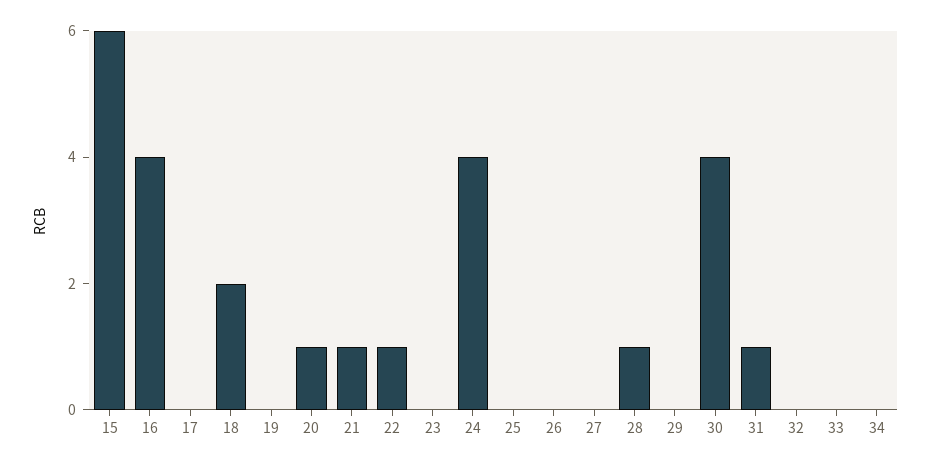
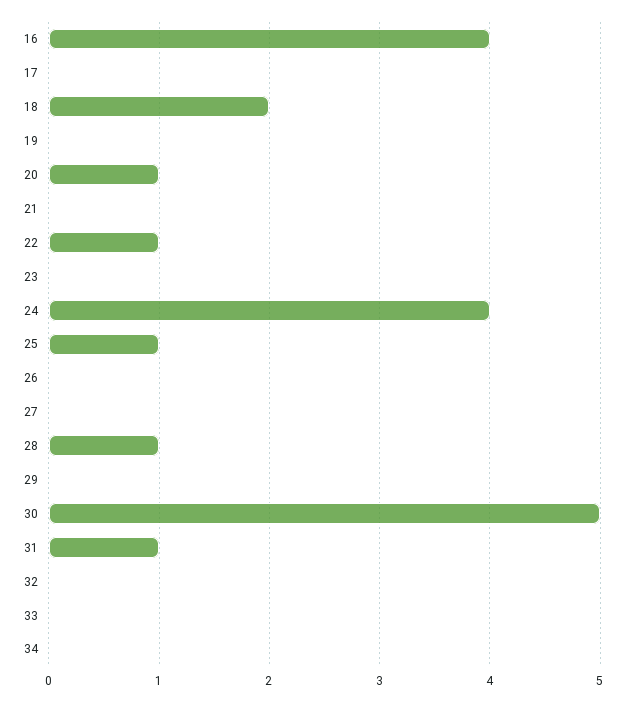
15: 6 -> none
21: 1 -> 0
25: 0 -> 1
30: 4 -> 5

